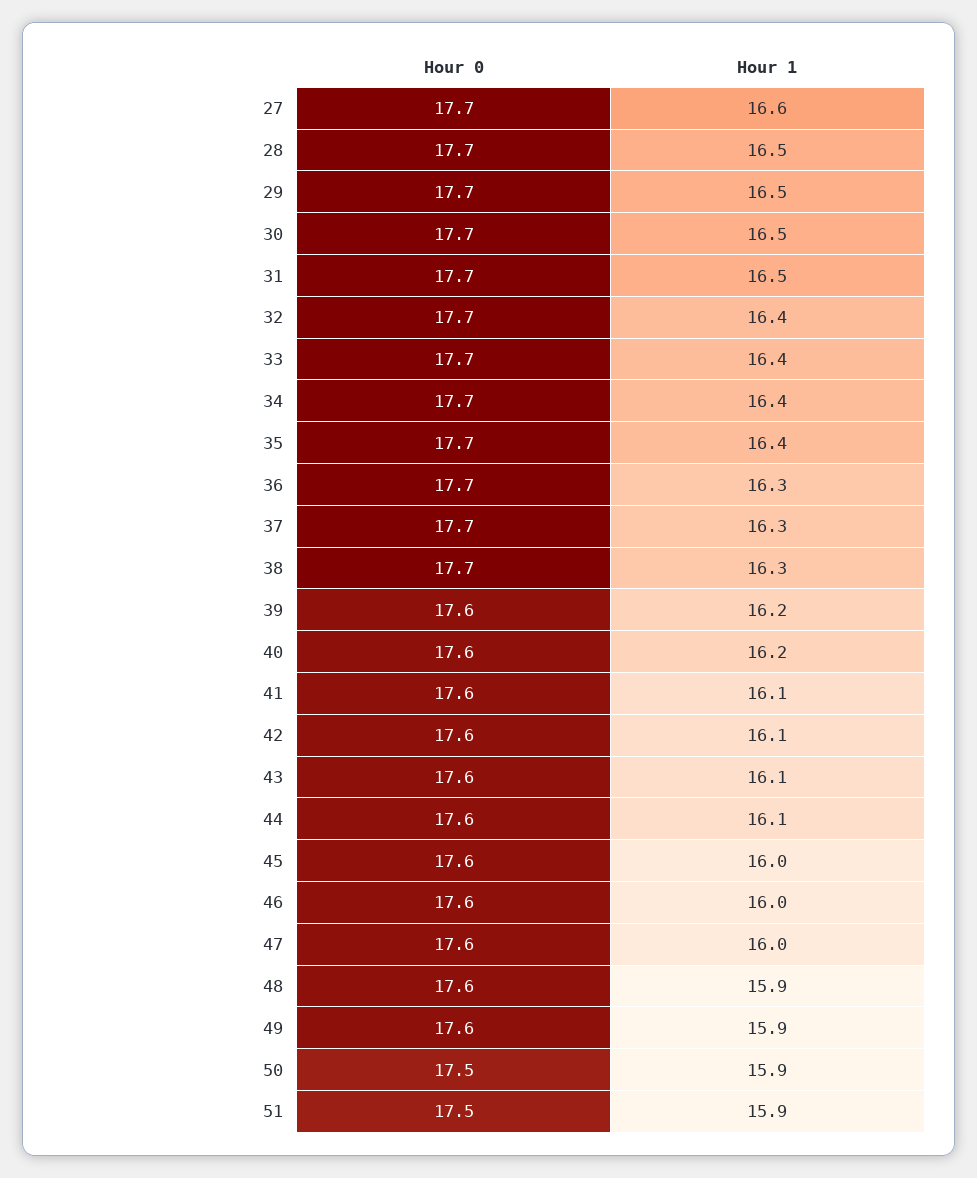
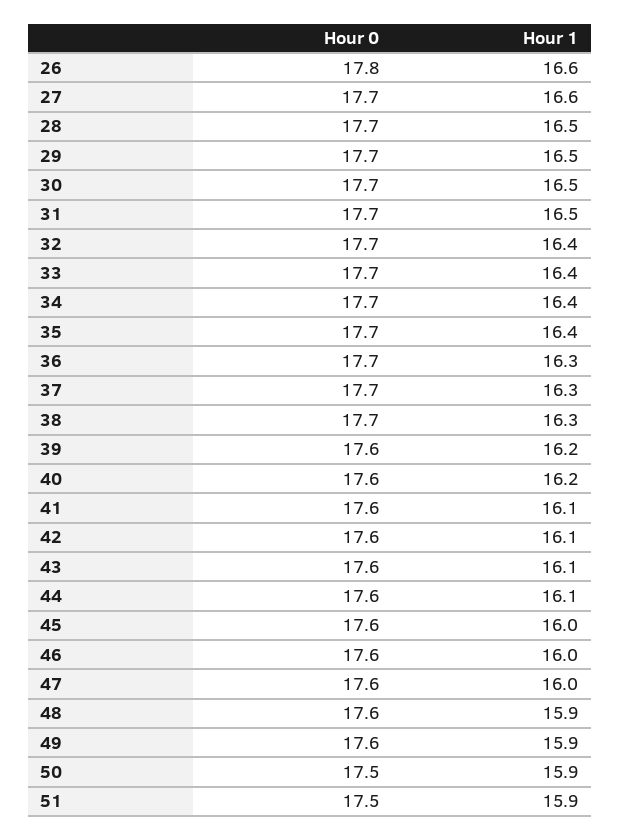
Hour 0, 26: none -> 17.8
Hour 1, 26: none -> 16.6

